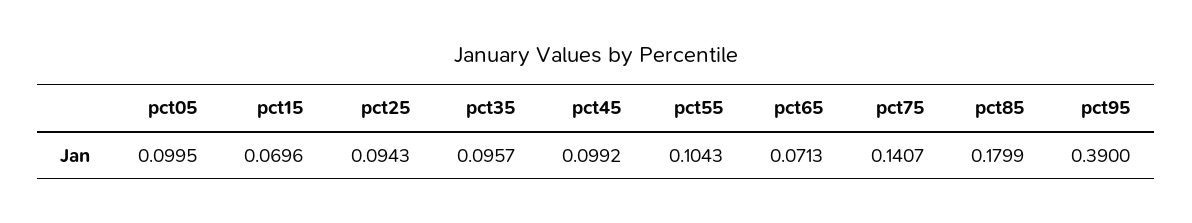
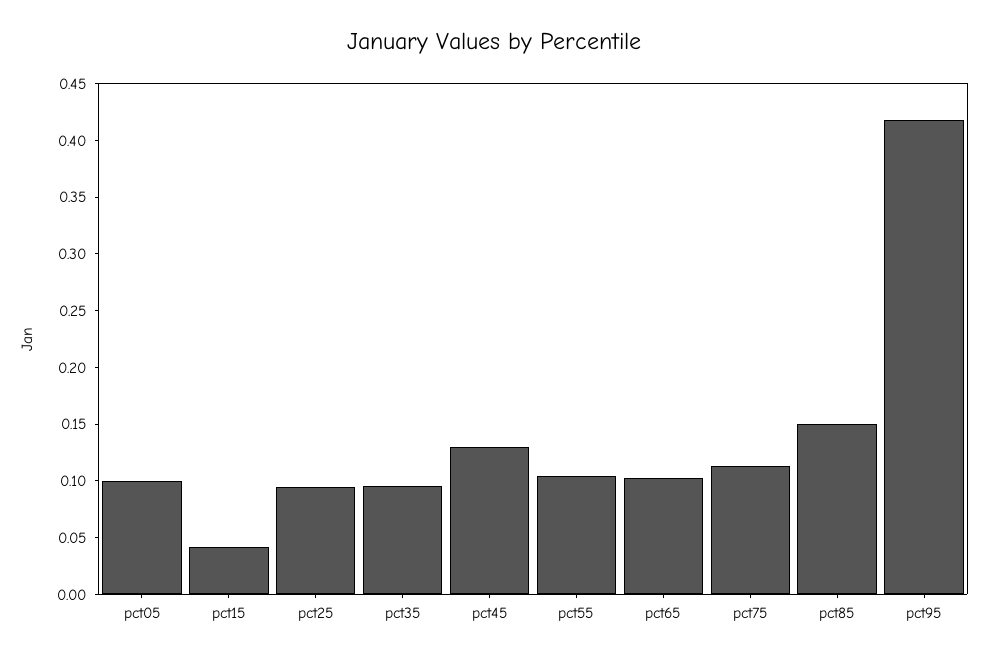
pct15: 0.0696 -> 0.04
pct45: 0.0992 -> 0.13
pct65: 0.0713 -> 0.1
pct75: 0.1407 -> 0.11
pct85: 0.1799 -> 0.15
pct95: 0.39 -> 0.42

